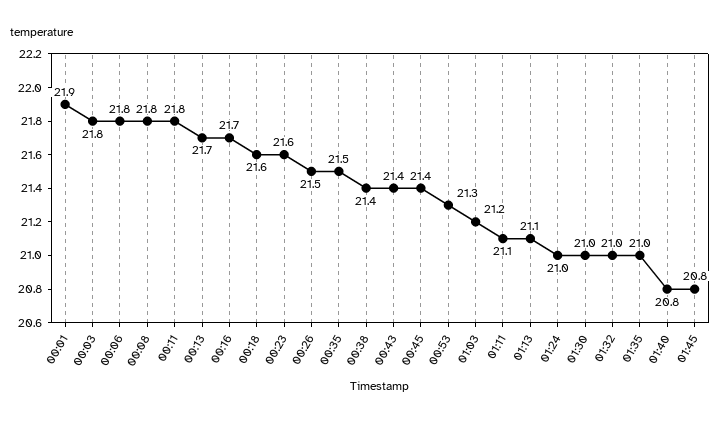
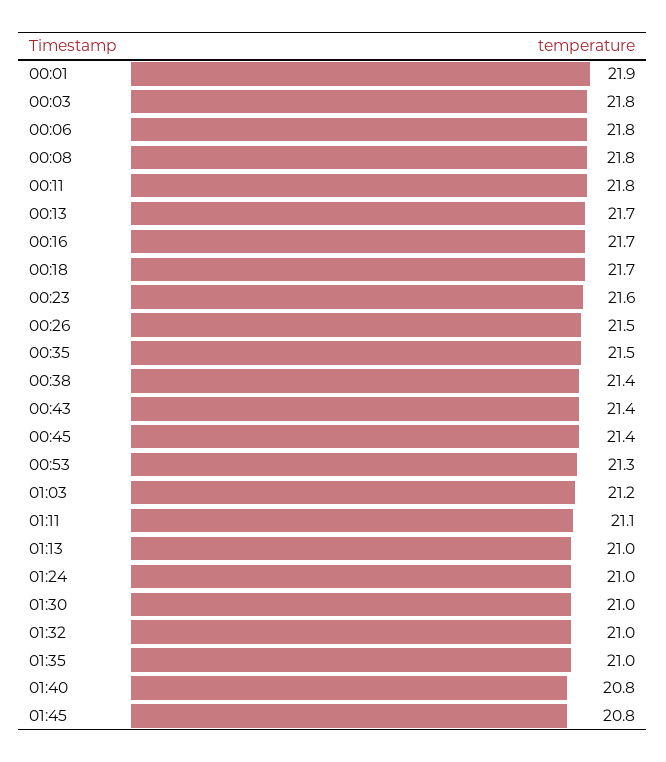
00:18: 21.6 -> 21.7
01:13: 21.1 -> 21

